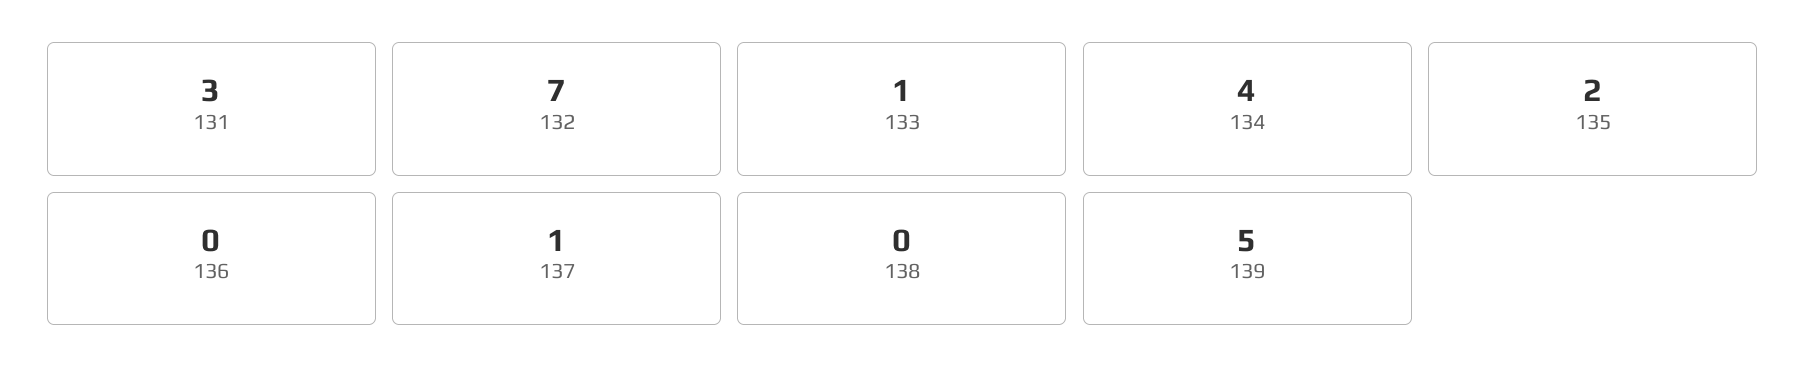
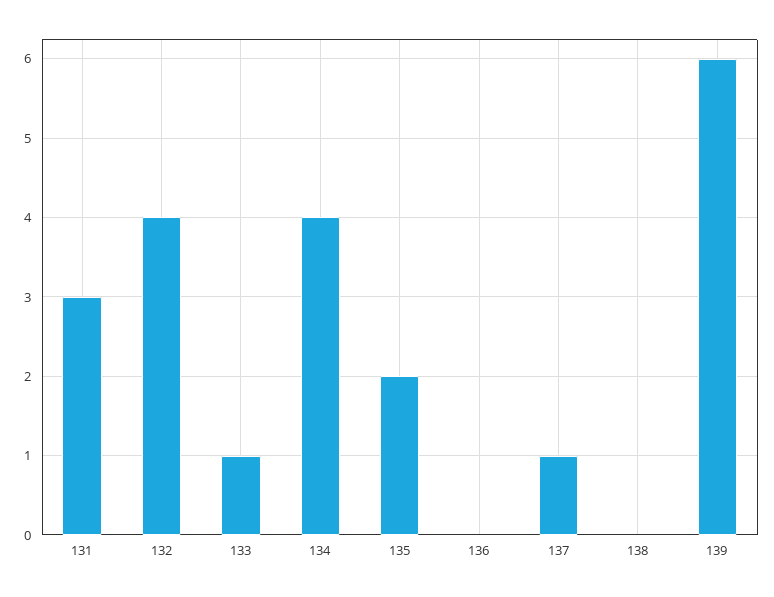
132: 7 -> 4
139: 5 -> 6

